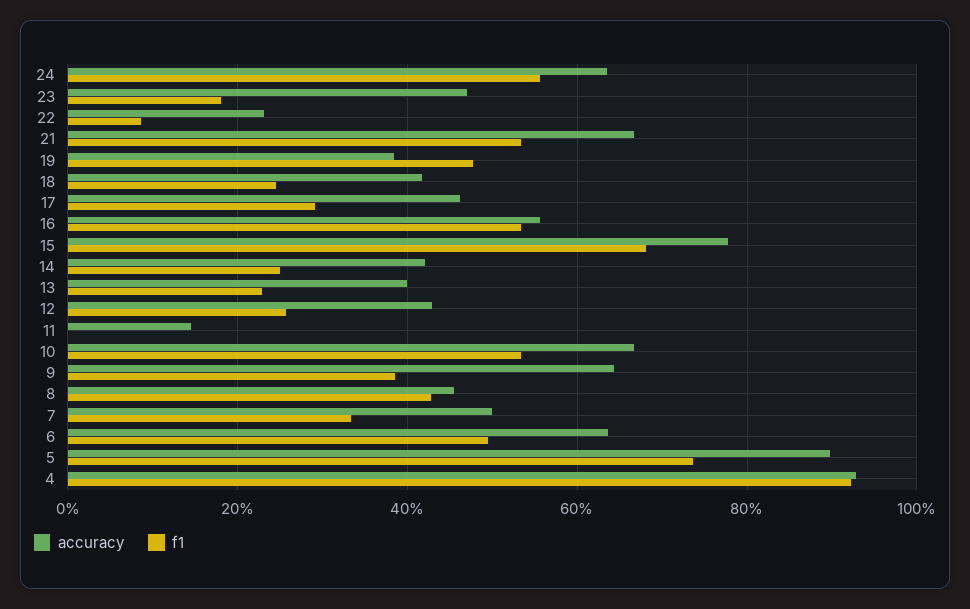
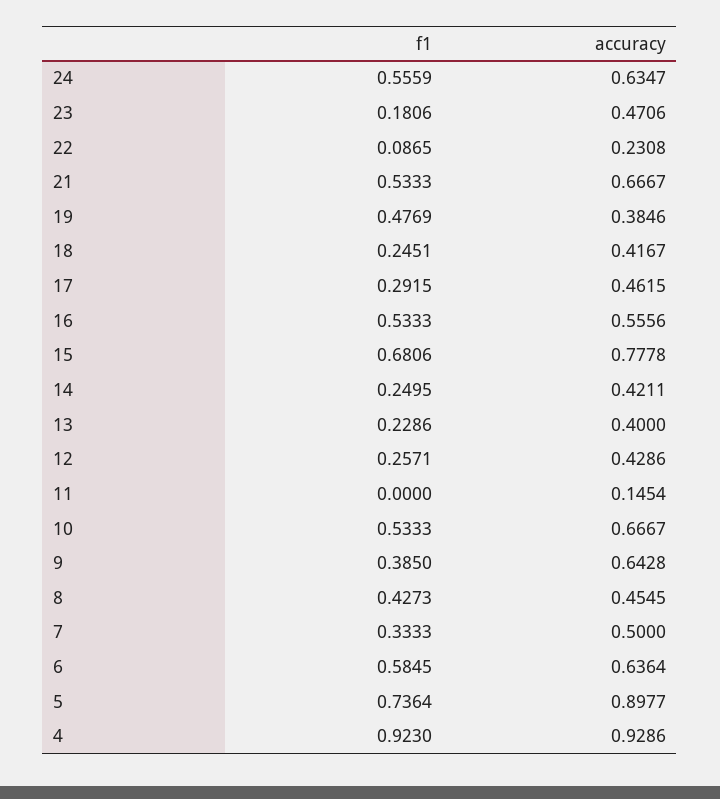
f1, 6: 0.5 -> 0.5845

